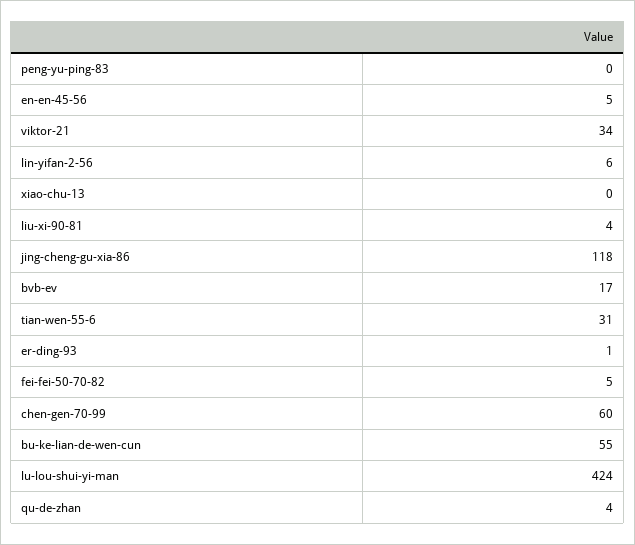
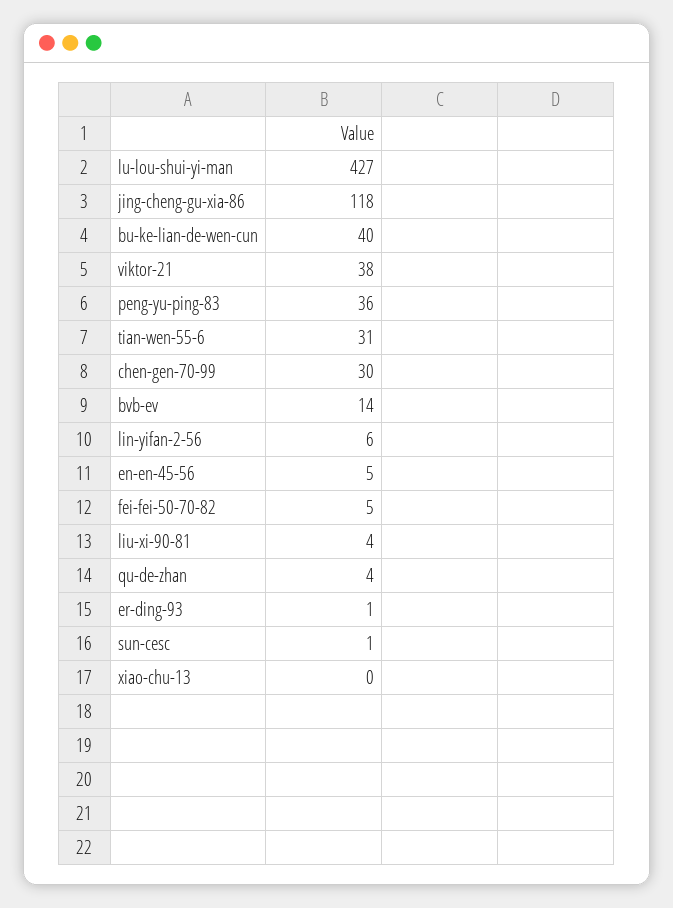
peng-yu-ping-83: 0 -> 36
viktor-21: 34 -> 38
bvb-ev: 17 -> 14
chen-gen-70-99: 60 -> 30
bu-ke-lian-de-wen-cun: 55 -> 40
lu-lou-shui-yi-man: 424 -> 427
sun-cesc: none -> 1

